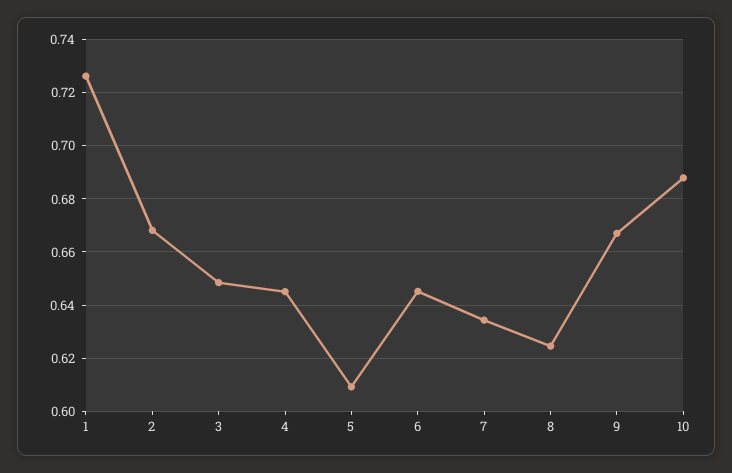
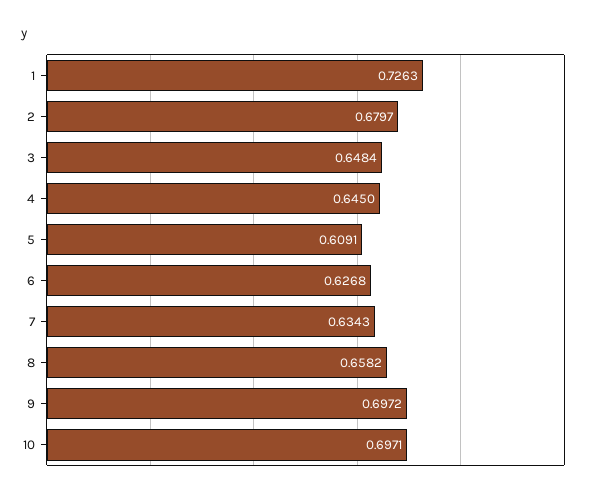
2: 0.6675 -> 0.6797
6: 0.645 -> 0.6268
8: 0.625 -> 0.6582
9: 0.6675 -> 0.6972
10: 0.6875 -> 0.6971

